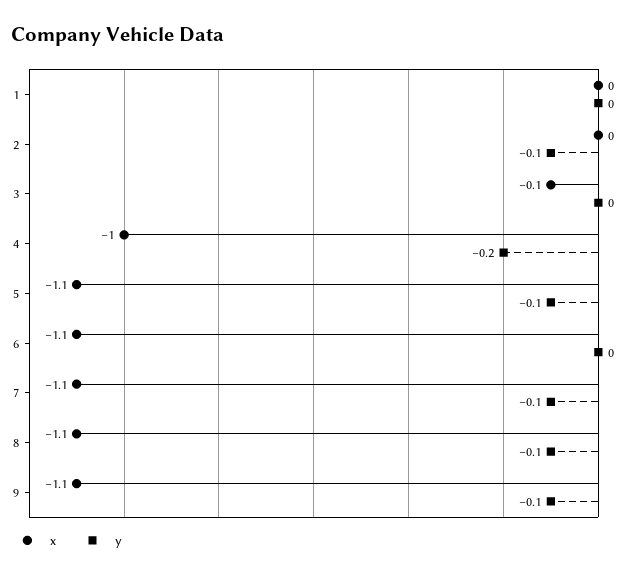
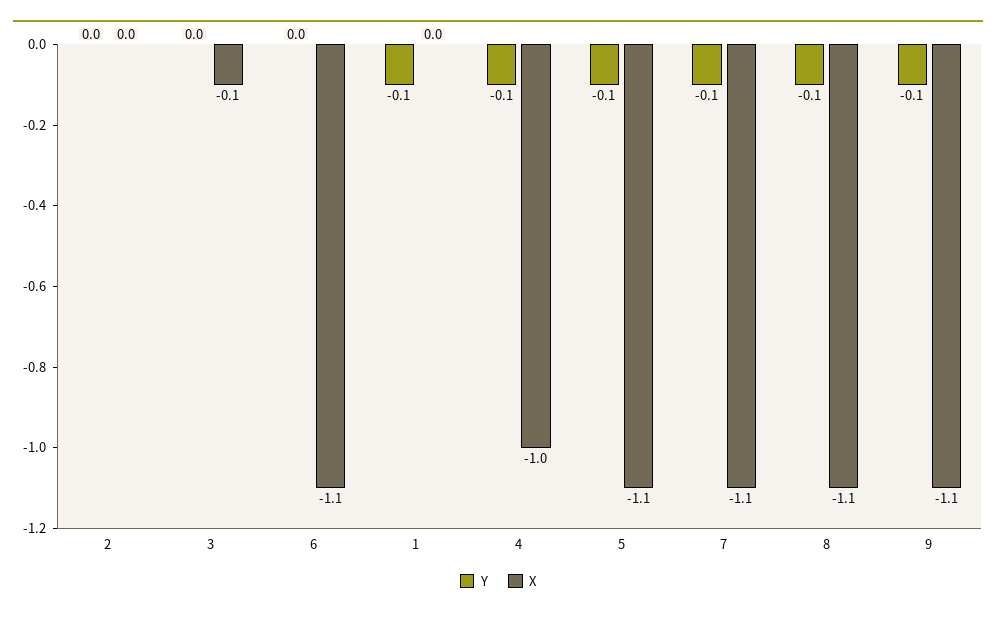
y, 1: 0 -> -0.1
y, 2: -0.1 -> 0
y, 4: -0.2 -> -0.1

